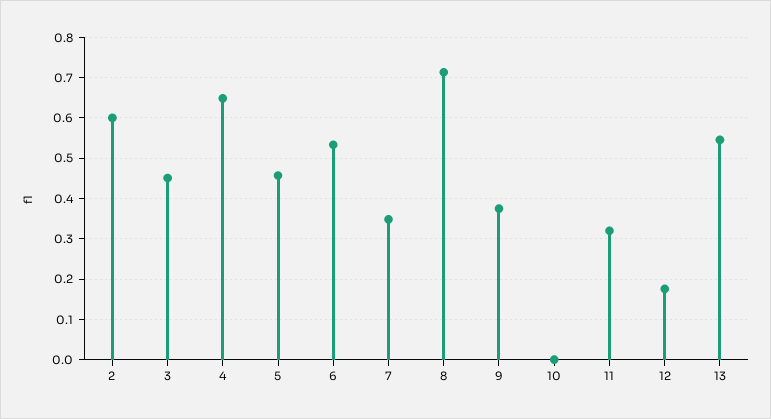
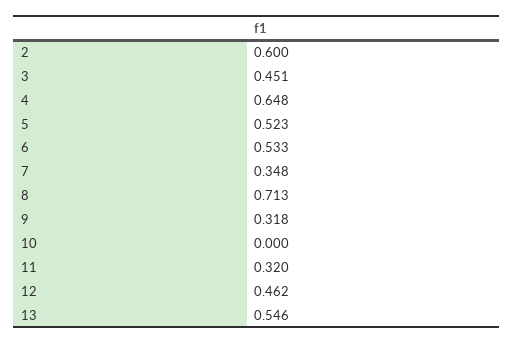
5: 0.46 -> 0.523
9: 0.38 -> 0.318
12: 0.18 -> 0.462

